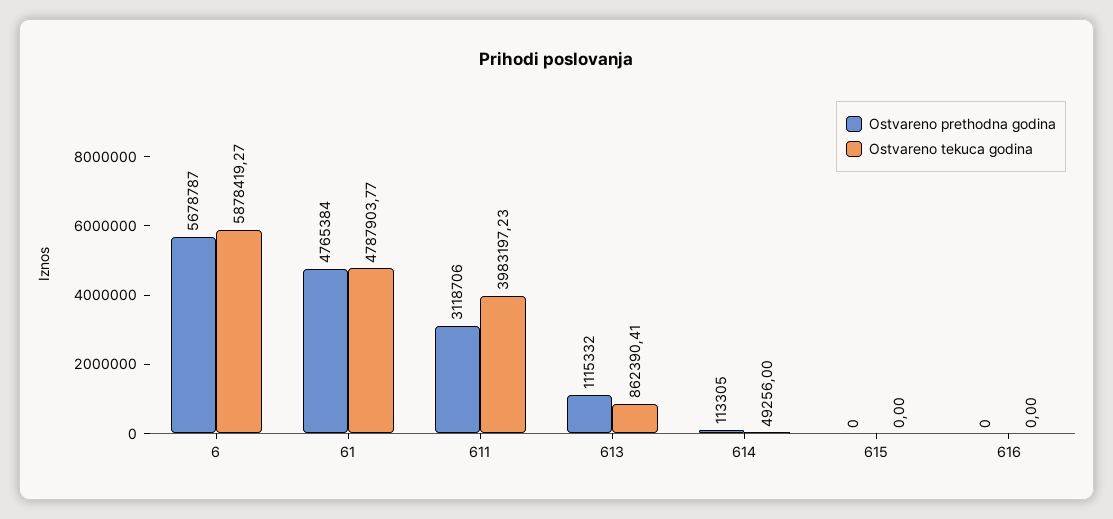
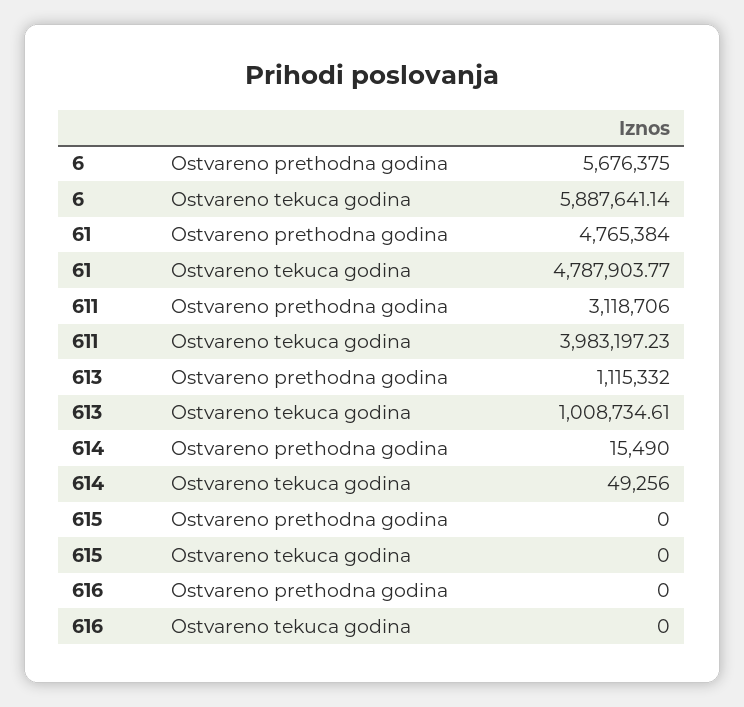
Ostvareno prethodna godina, 6: 5678787 -> 5676375
Ostvareno tekuca godina, 6: 5878419.27 -> 5887641.14
Ostvareno tekuca godina, 613: 862390.41 -> 1008734.61
Ostvareno prethodna godina, 614: 113305 -> 15490

